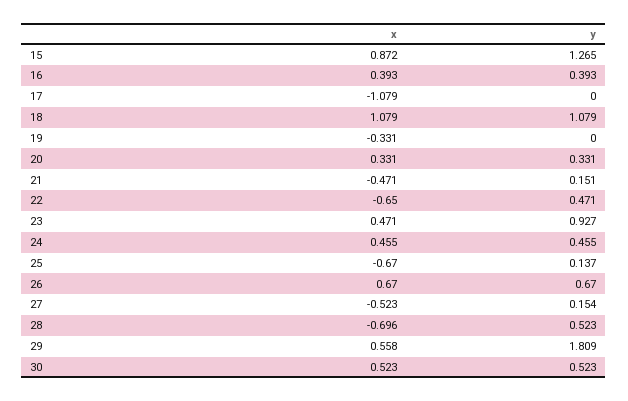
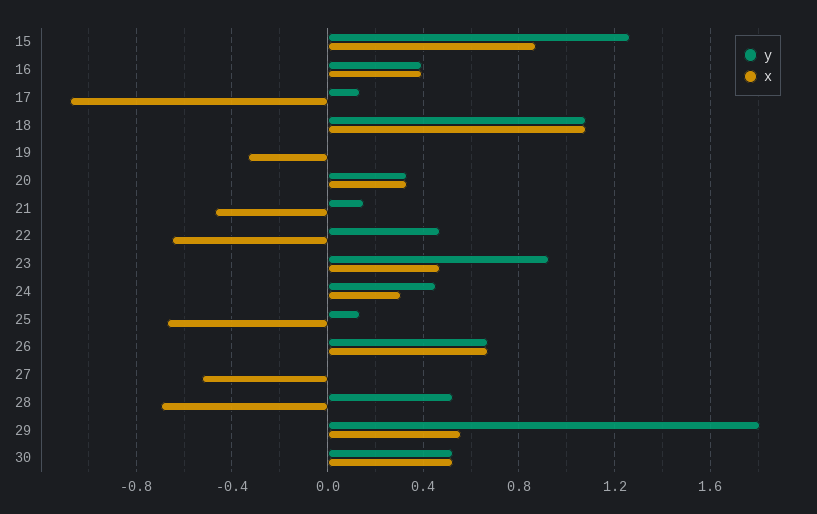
y, 17: 0 -> 0.15
x, 24: 0.455 -> 0.3
y, 27: 0.154 -> 0

